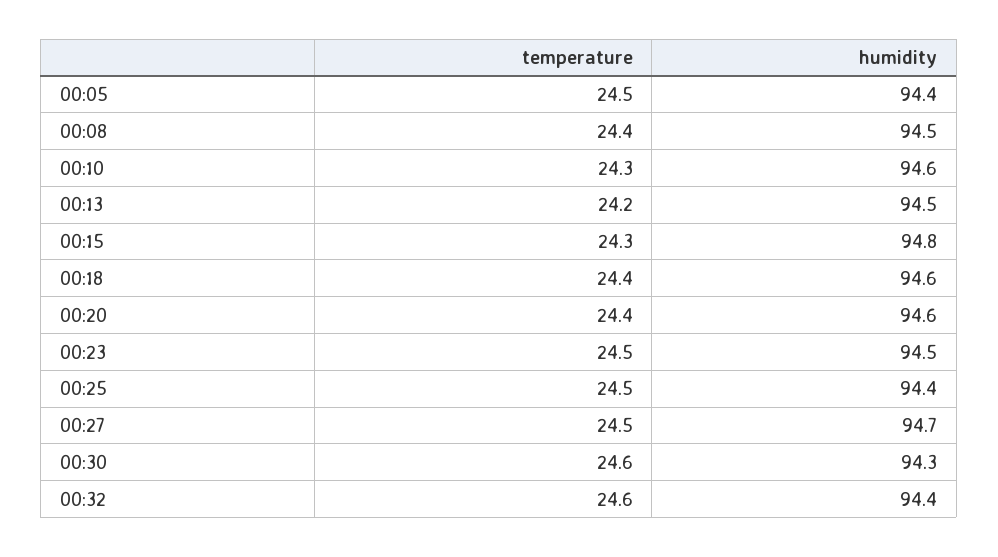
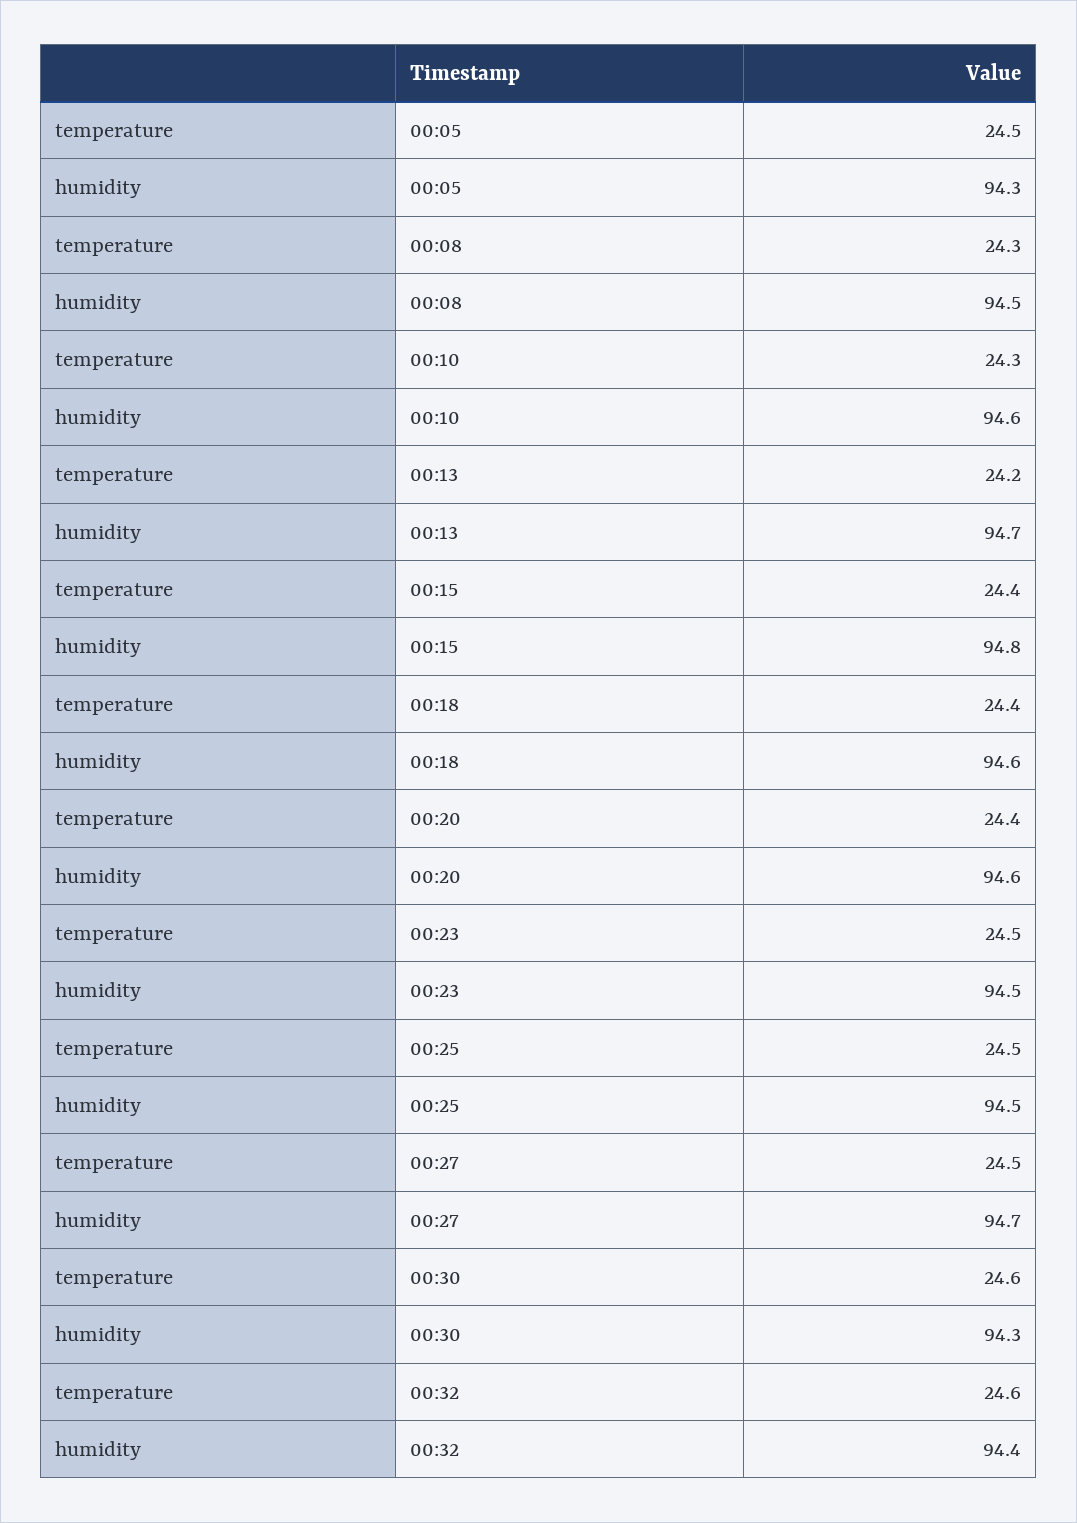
humidity, 00:05: 94.4 -> 94.3
temperature, 00:08: 24.4 -> 24.3
humidity, 00:13: 94.5 -> 94.7
temperature, 00:15: 24.3 -> 24.4
humidity, 00:25: 94.4 -> 94.5

